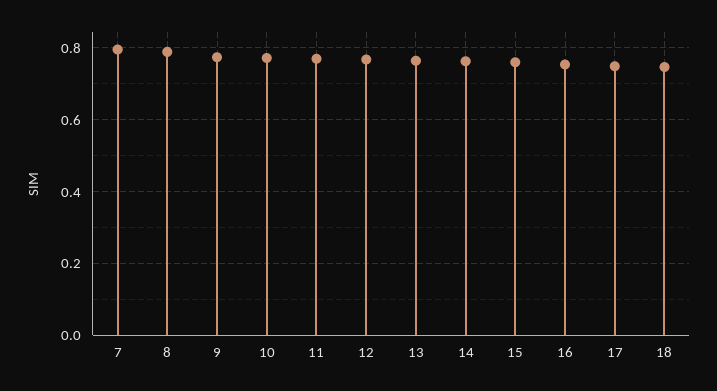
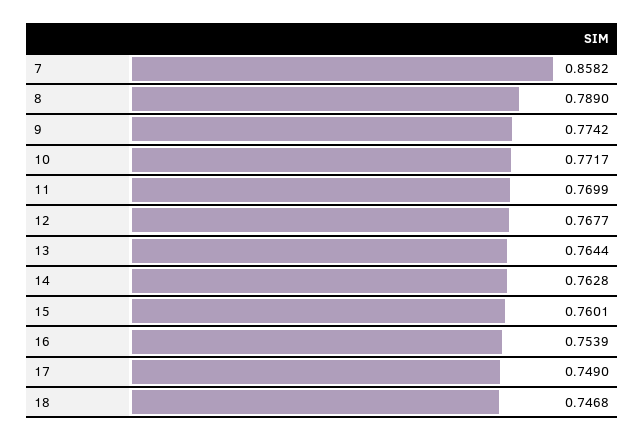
7: 0.8 -> 0.8582

